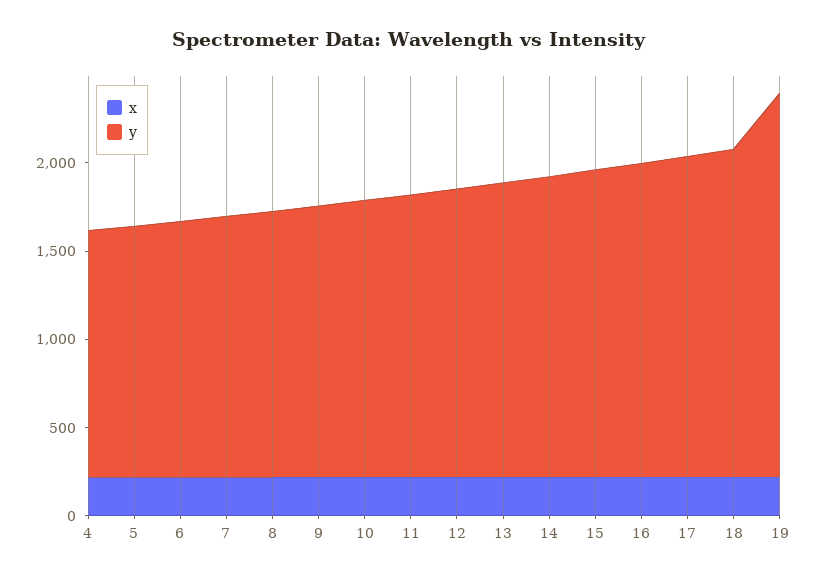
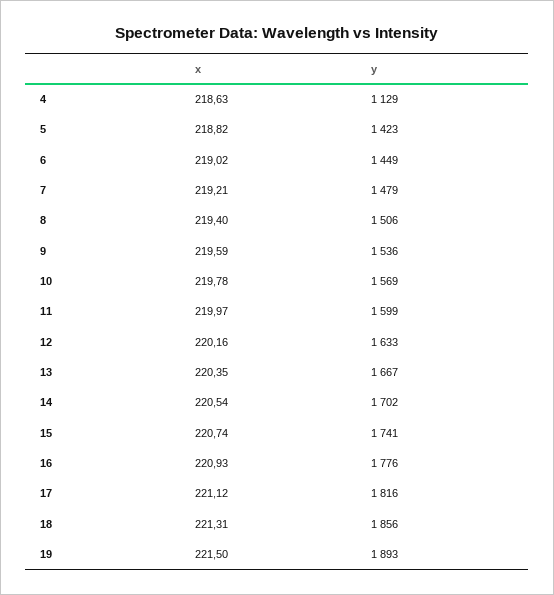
y, 4: 1400 -> 1129
y, 19: 2200 -> 1893

